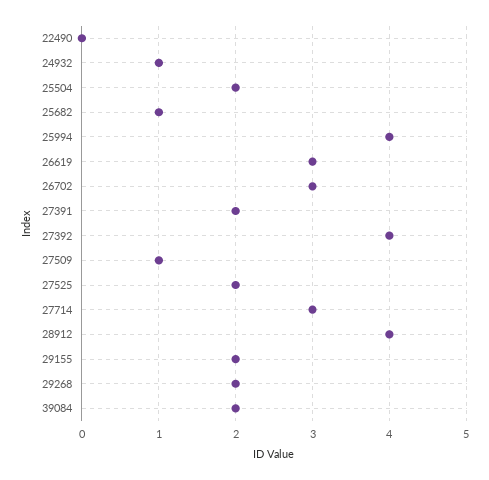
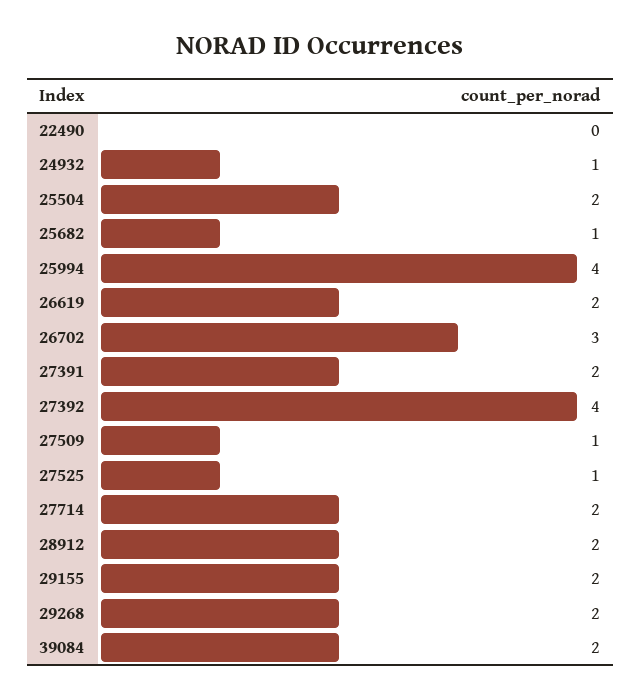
26619: 3 -> 2
27525: 2 -> 1
27714: 3 -> 2
28912: 4 -> 2

